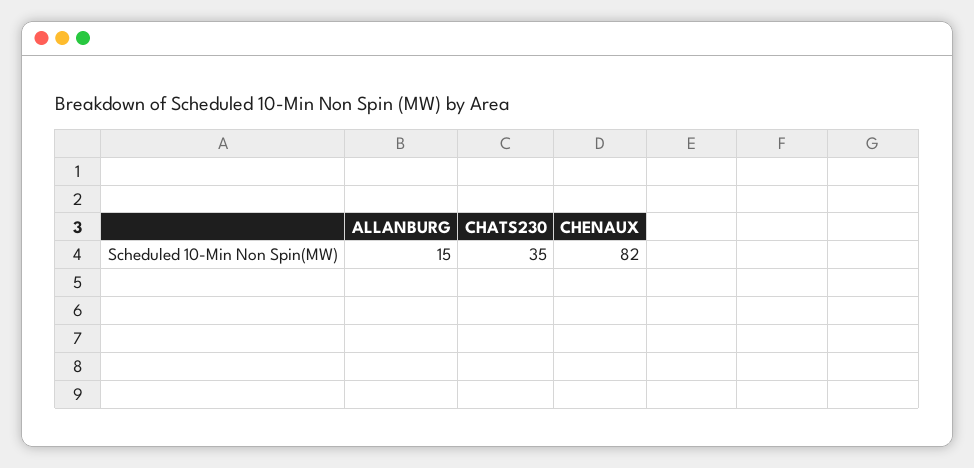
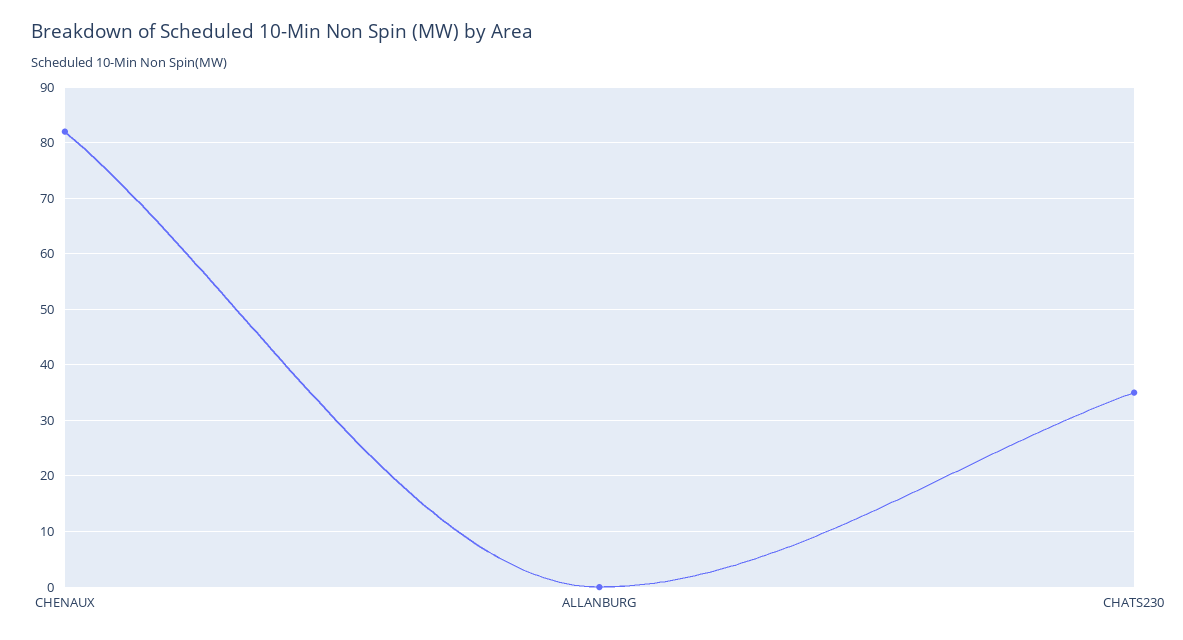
ALLANBURG: 15 -> 0

